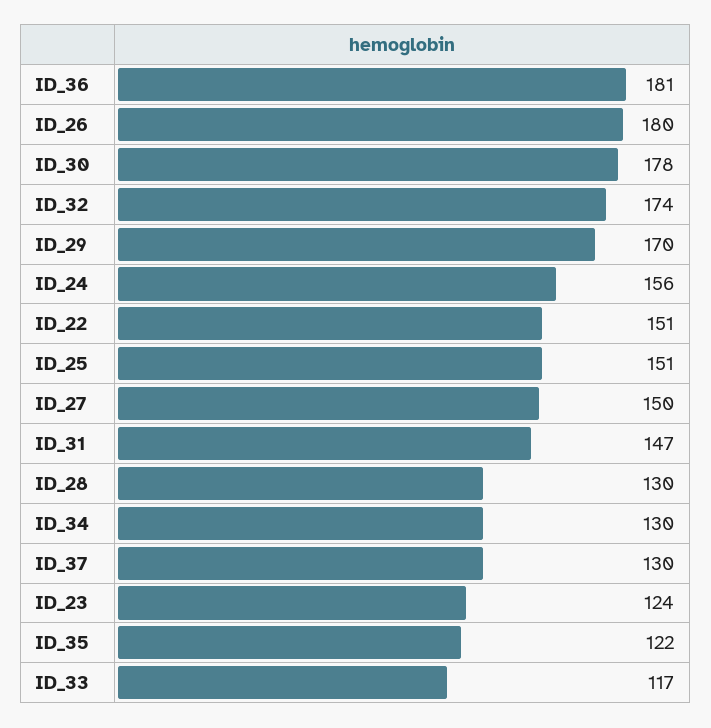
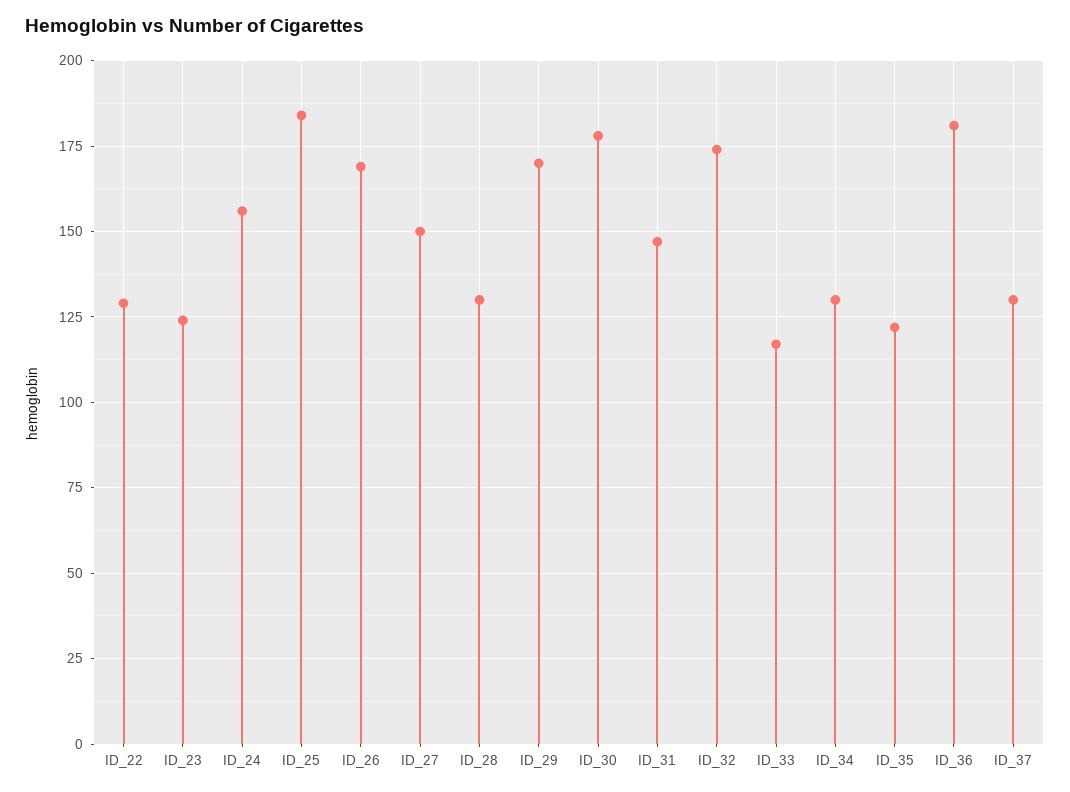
ID_26: 180 -> 170
ID_22: 151 -> 130
ID_25: 151 -> 185

